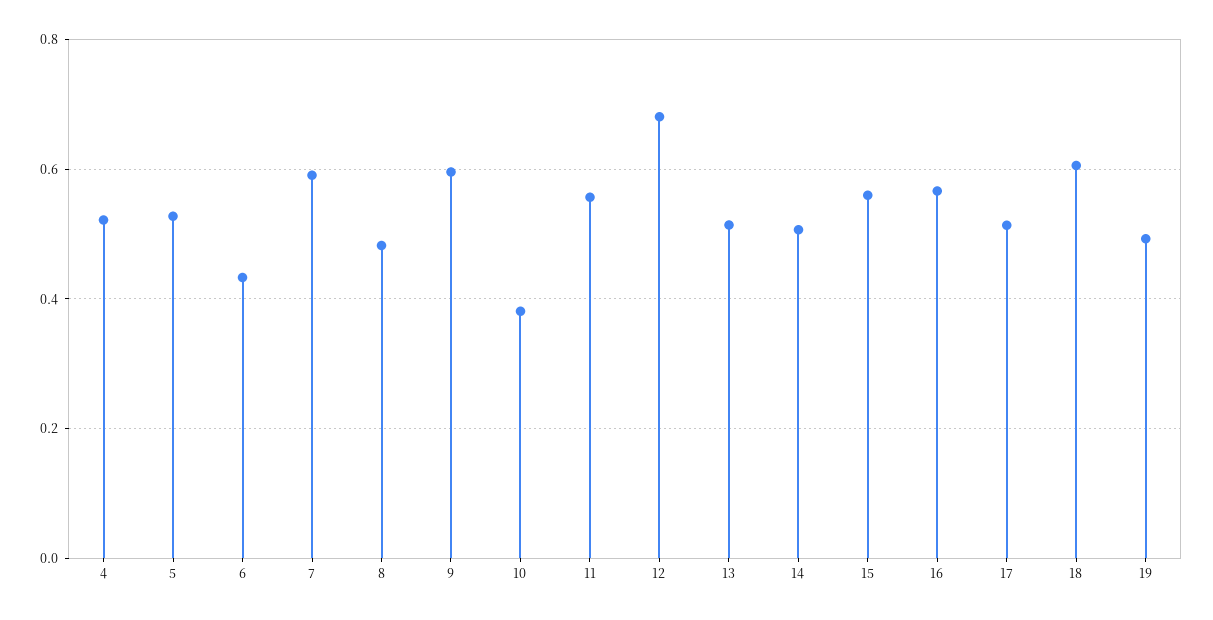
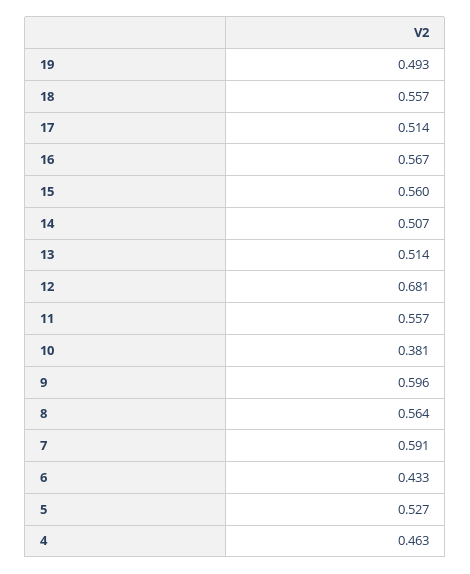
4: 0.52 -> 0.463
8: 0.48 -> 0.564
18: 0.6 -> 0.557

